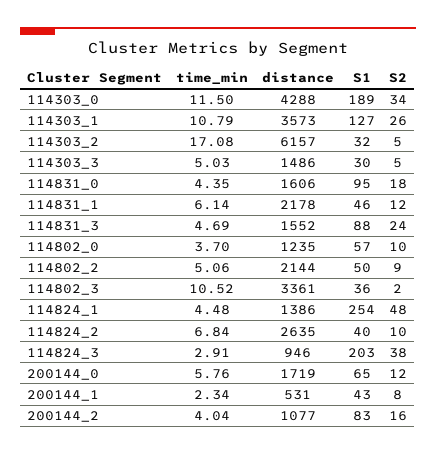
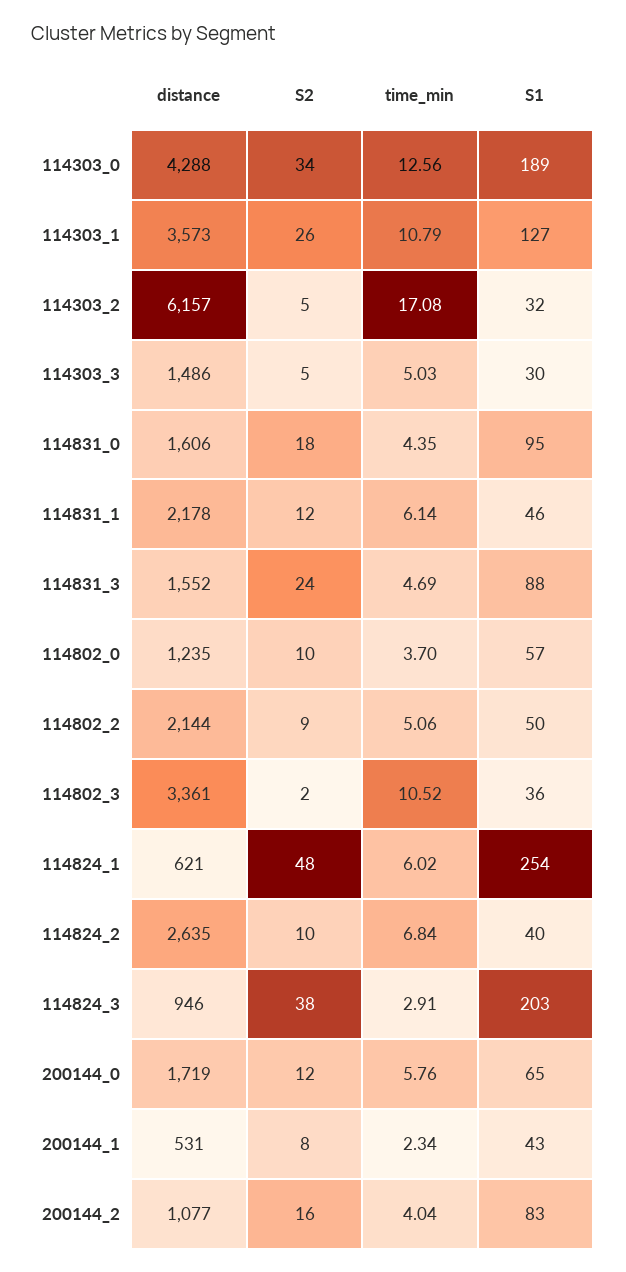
time_min, 114303_0: 11.5 -> 12.56
time_min, 114824_1: 4.48 -> 6.02
distance, 114824_1: 1386 -> 621

